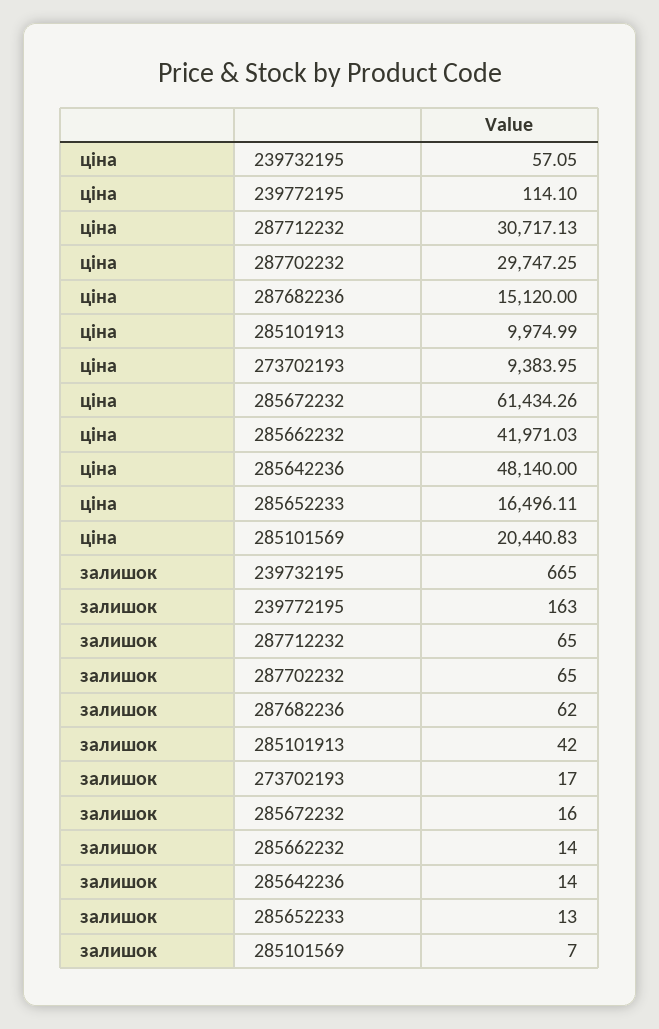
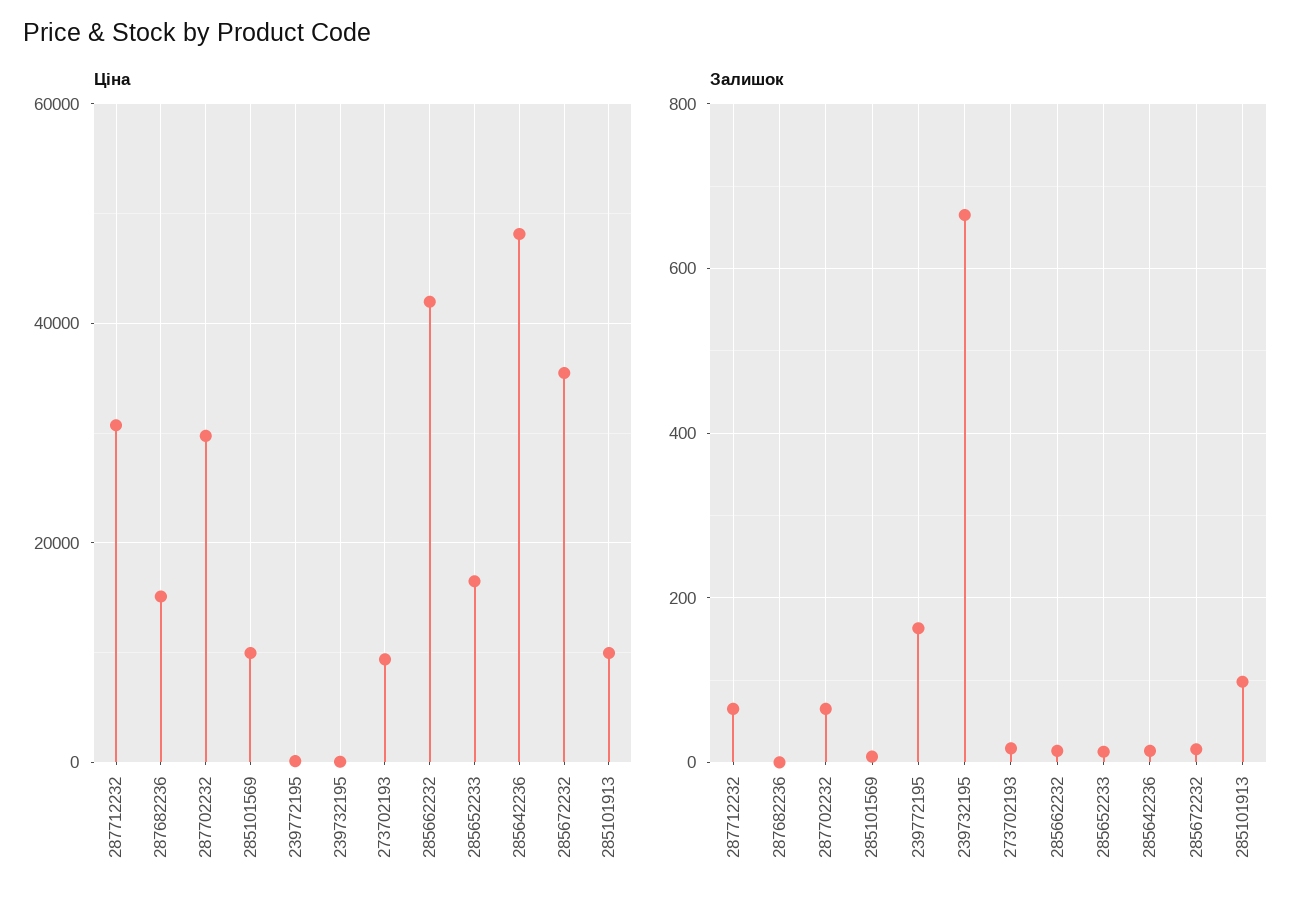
ціна, 285672232: 61434.26 -> 36000
ціна, 285101569: 20440.83 -> 10000
залишок, 287682236: 62 -> 0
залишок, 285101913: 42 -> 100

